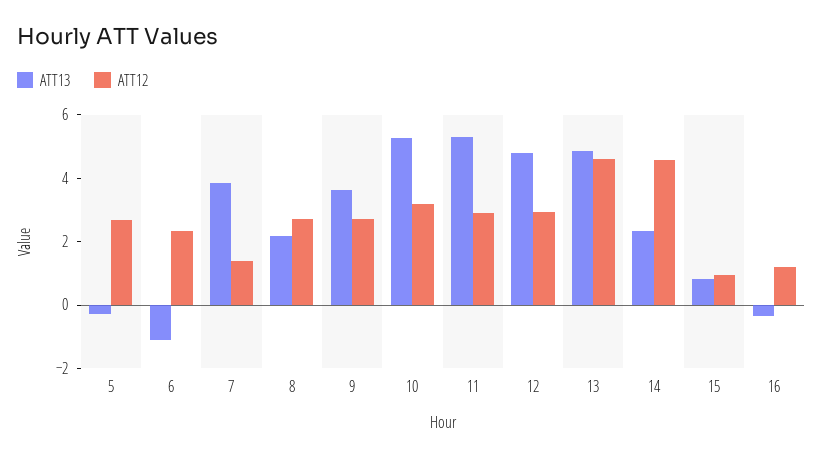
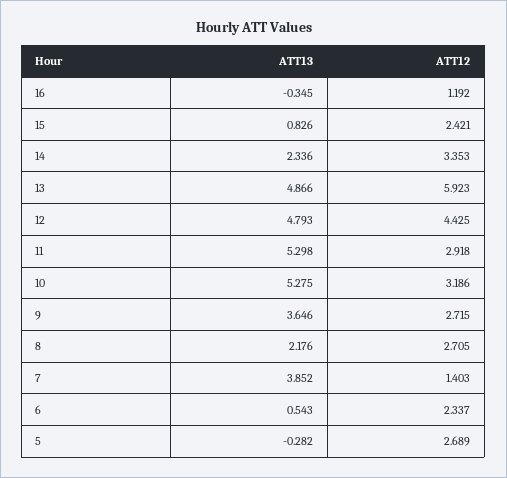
ATT13, 6: -1 -> 0.543
ATT12, 12: 3 -> 4.425
ATT12, 13: 4.5 -> 5.923
ATT12, 14: 4.5 -> 3.353
ATT12, 15: 1 -> 2.421

